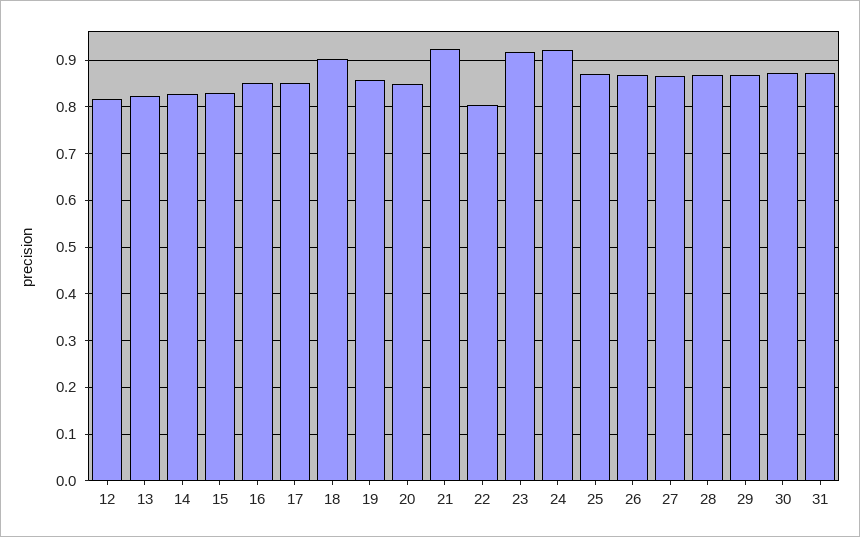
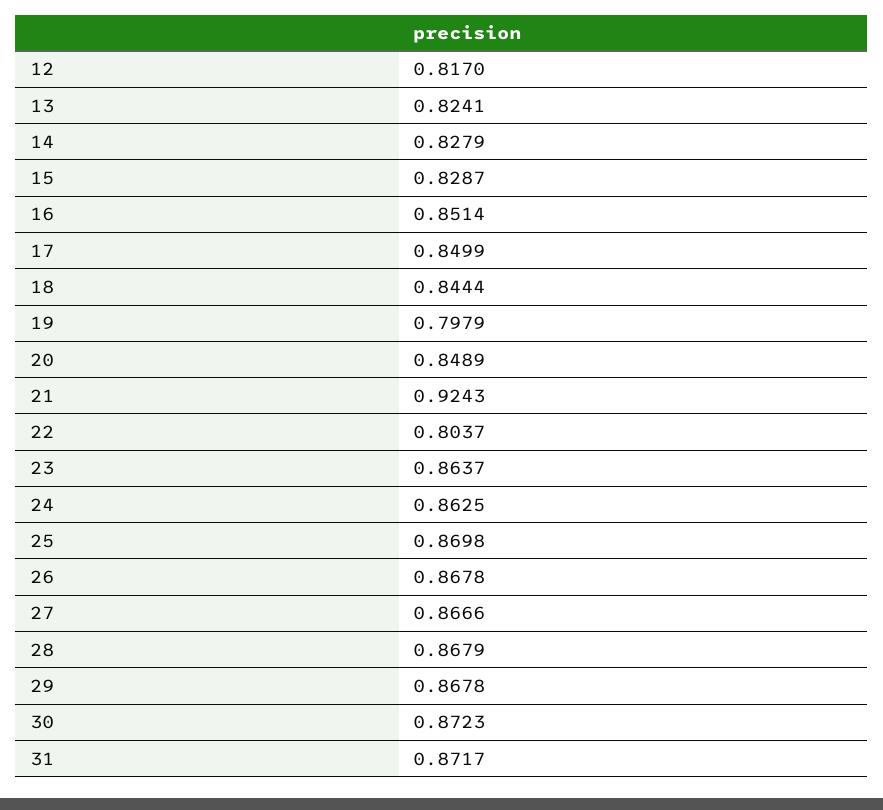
18: 0.9 -> 0.8444
19: 0.86 -> 0.7979
23: 0.92 -> 0.8637
24: 0.92 -> 0.8625

